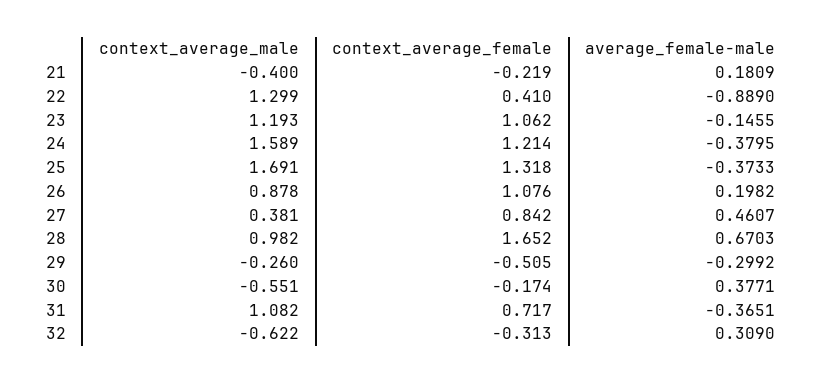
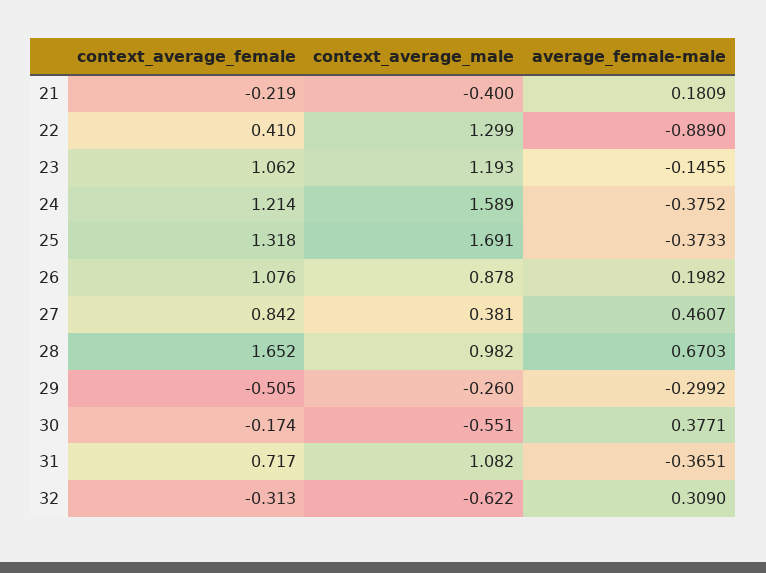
average_female-male, 24: -0.3795 -> -0.3752

